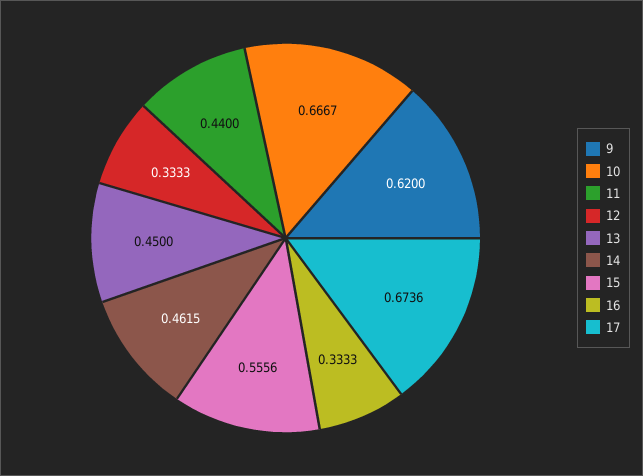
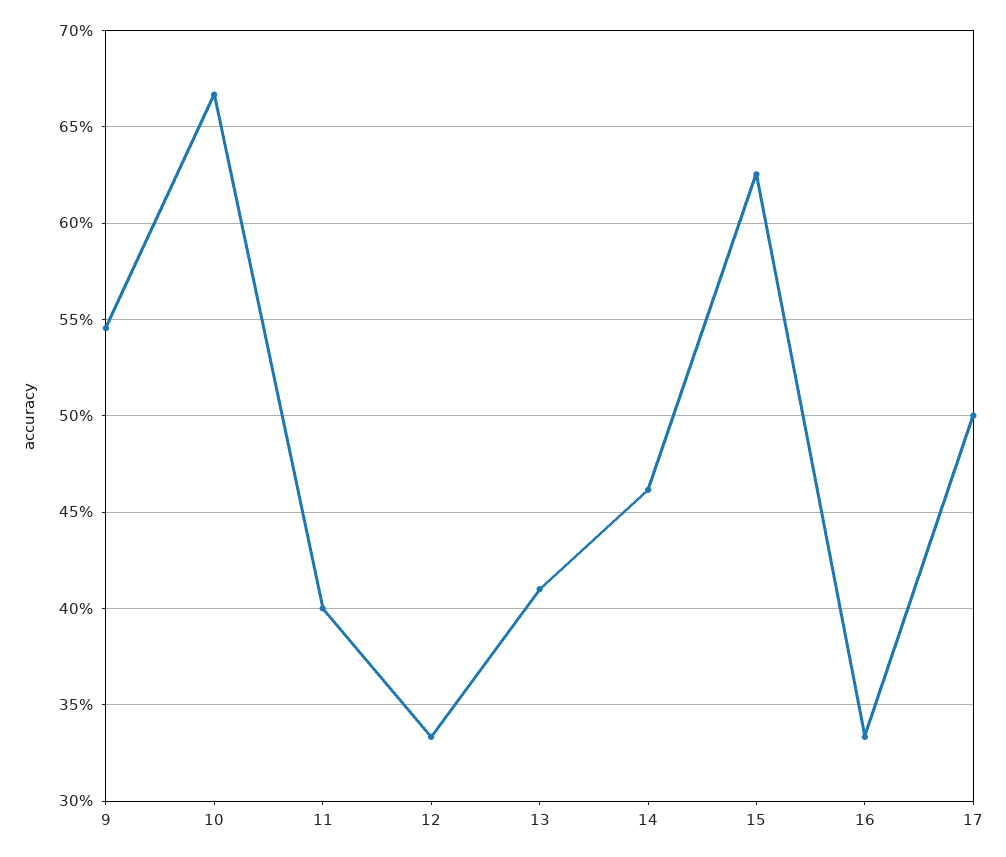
9: 0.62 -> 0.545
11: 0.44 -> 0.4
13: 0.45 -> 0.41
15: 0.5556 -> 0.625
17: 0.6736 -> 0.5

